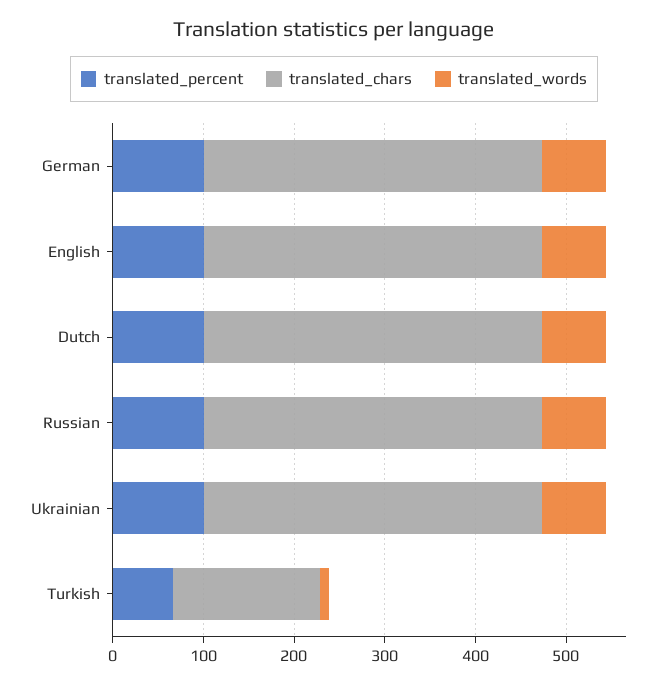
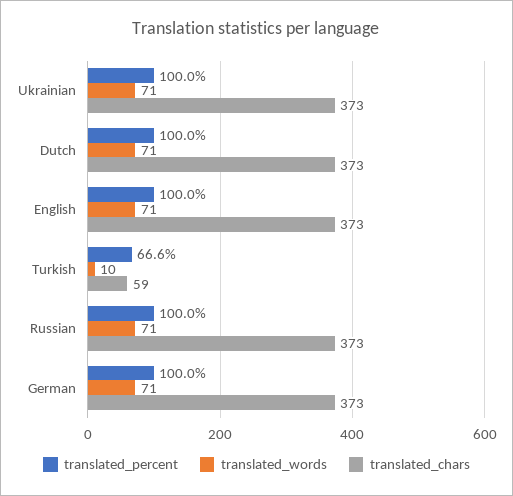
translated_chars, Turkish: 160 -> 59

